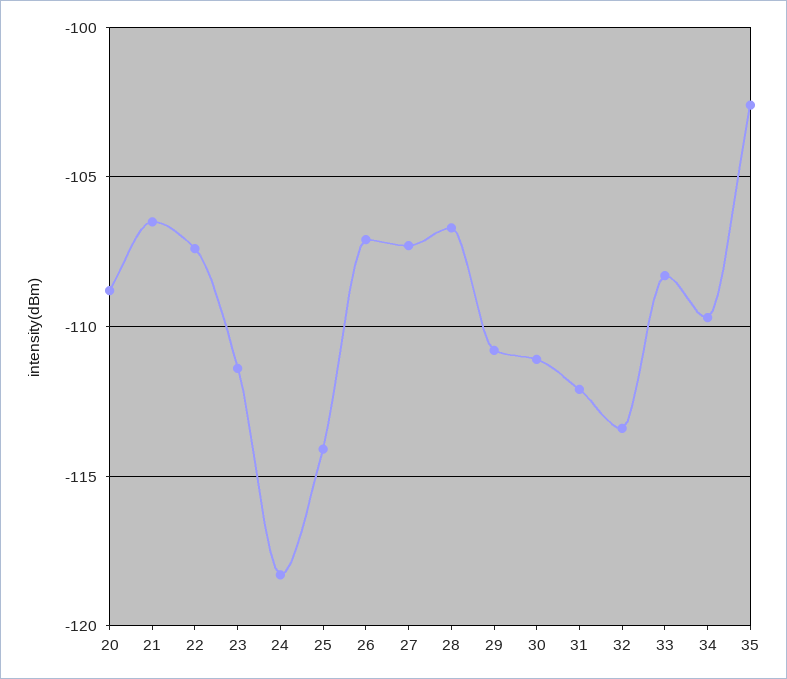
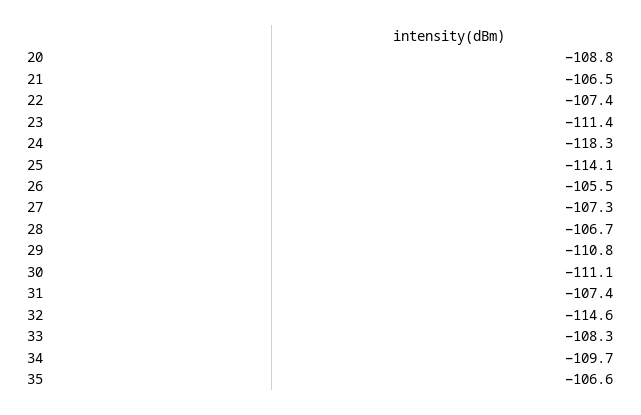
26: -107 -> -105.5
31: -112 -> -107.4
32: -113.5 -> -114.6
35: -102.5 -> -106.6

